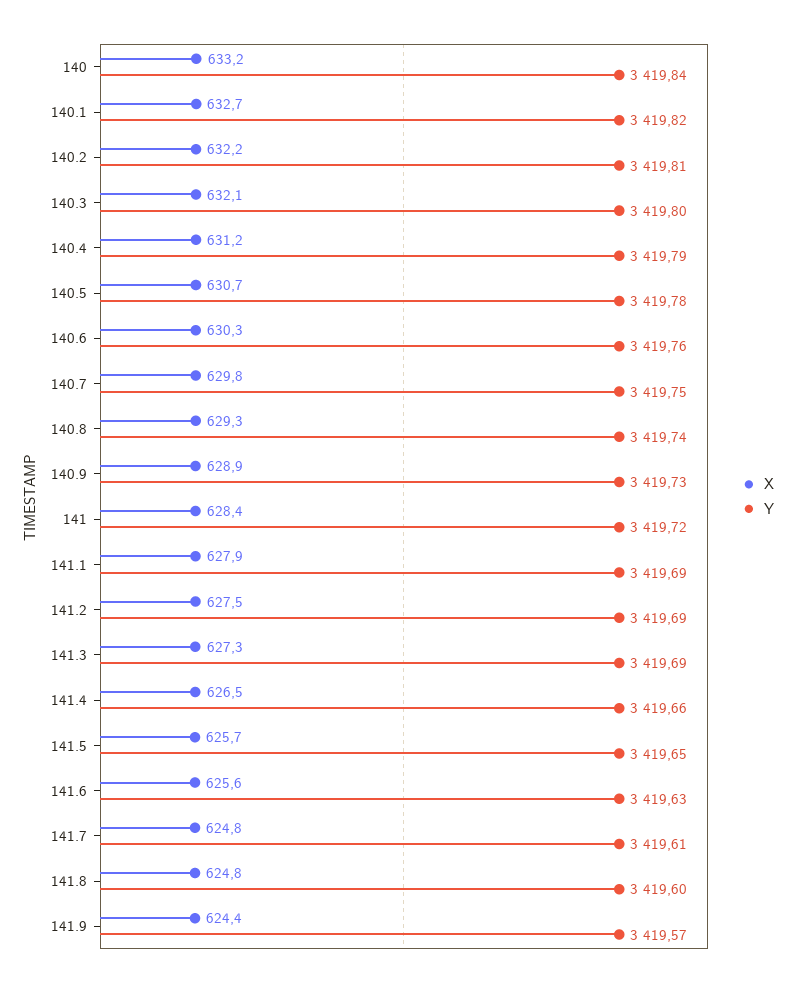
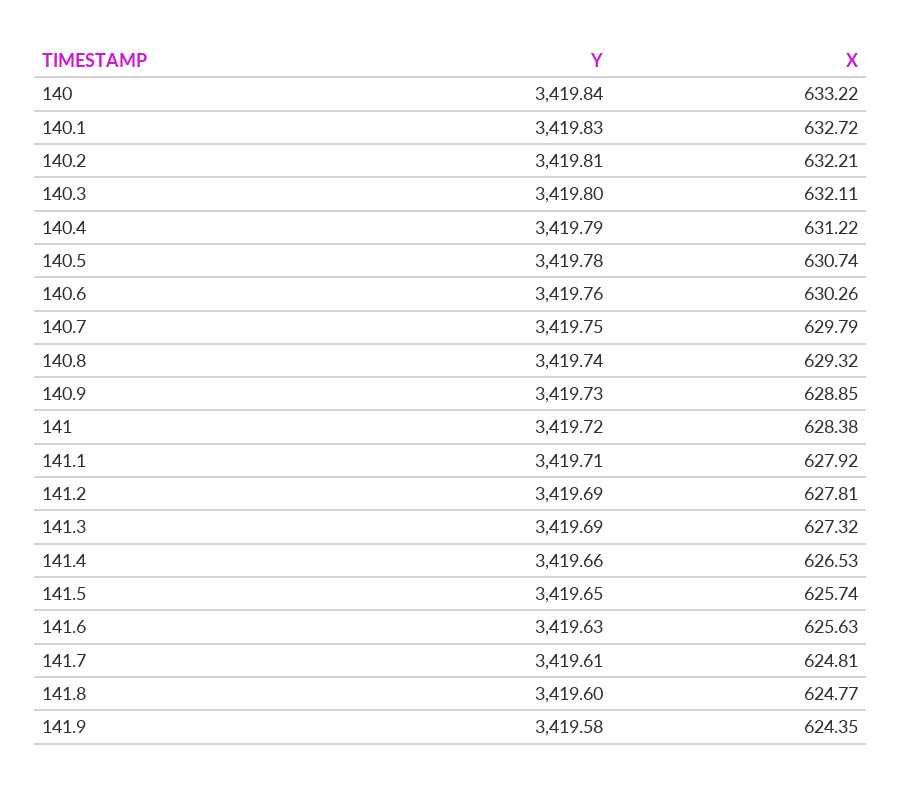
Y, 140.1: 3419.82 -> 3419.83
Y, 141.1: 3419.69 -> 3419.71
X, 141.2: 627.5 -> 627.81
Y, 141.9: 3419.57 -> 3419.58

